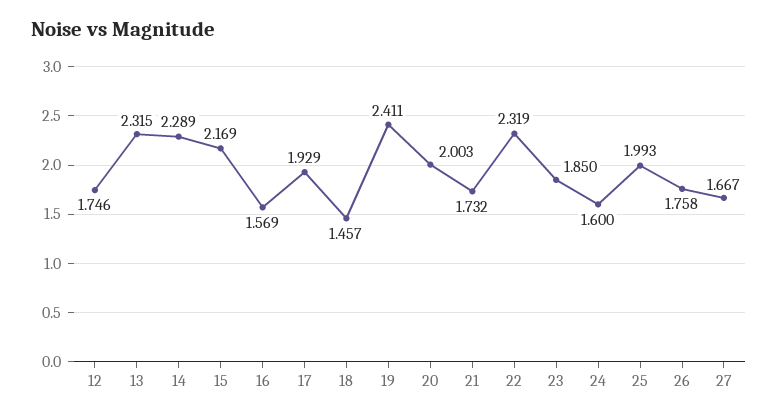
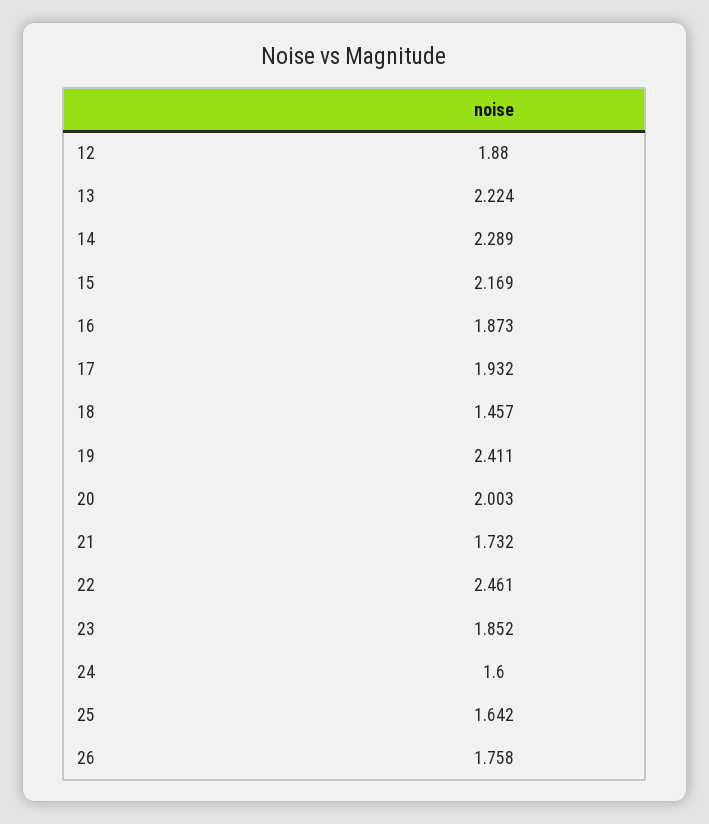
12: 1.746 -> 1.88
13: 2.315 -> 2.224
16: 1.569 -> 1.873
17: 1.929 -> 1.932
22: 2.319 -> 2.461
23: 1.85 -> 1.852
25: 1.993 -> 1.642
27: 1.667 -> none

